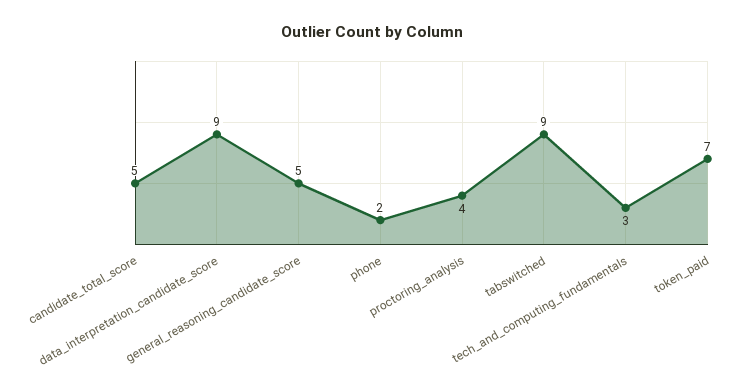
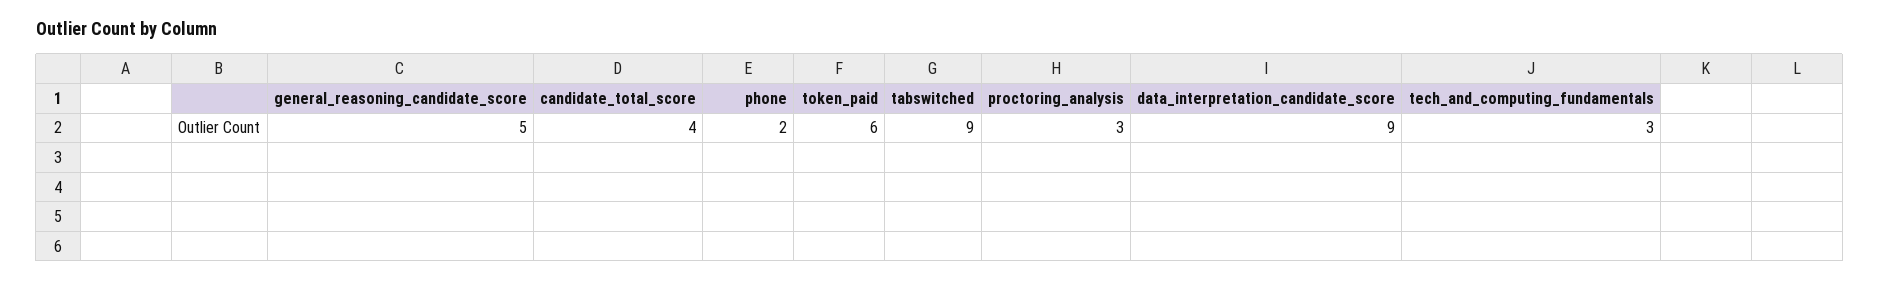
candidate_total_score: 5 -> 4
proctoring_analysis: 4 -> 3
token_paid: 7 -> 6

